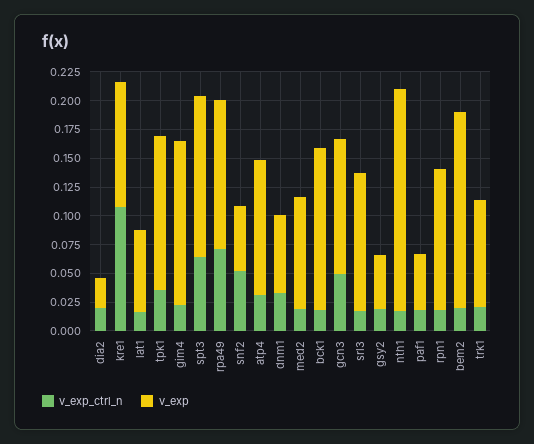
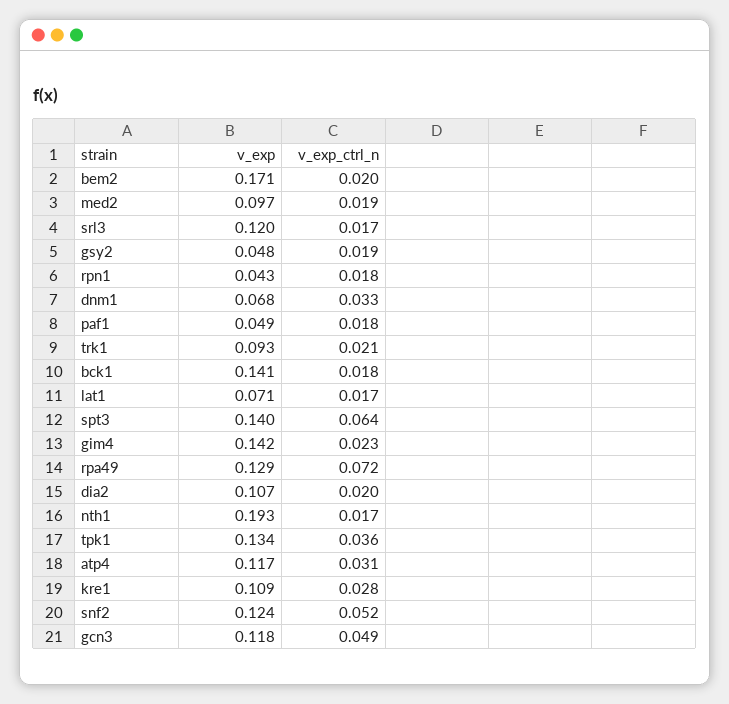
v_exp, dia2: 0.025 -> 0.107
v_exp_ctrl_n, kre1: 0.1 -> 0.028
v_exp, snf2: 0.05 -> 0.124
v_exp, rpn1: 0.125 -> 0.043

